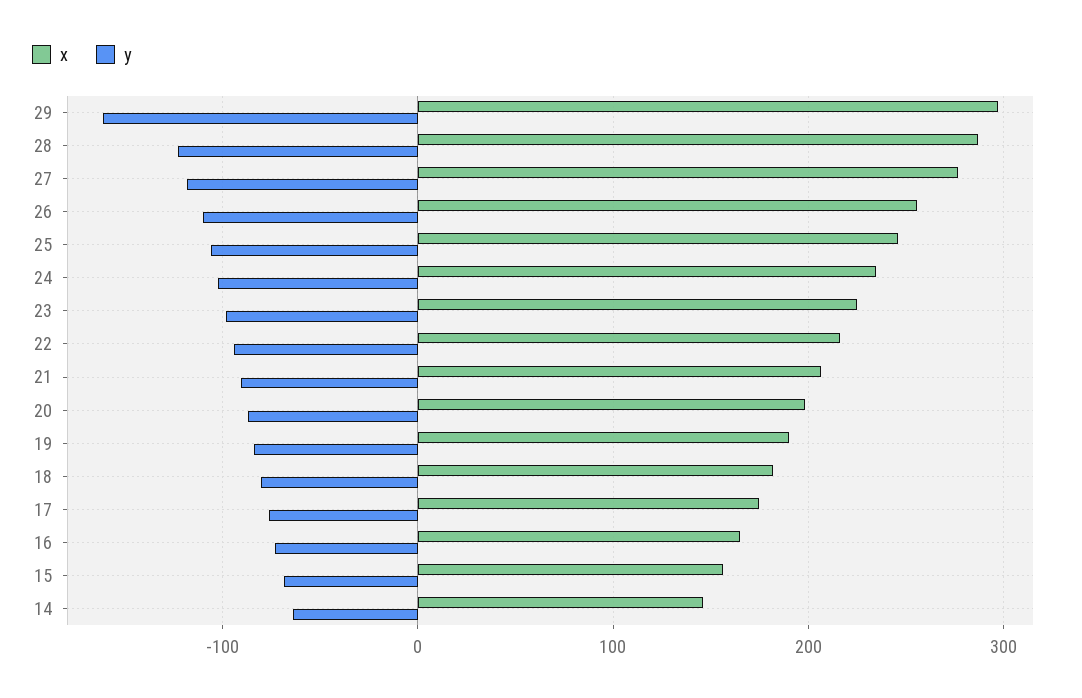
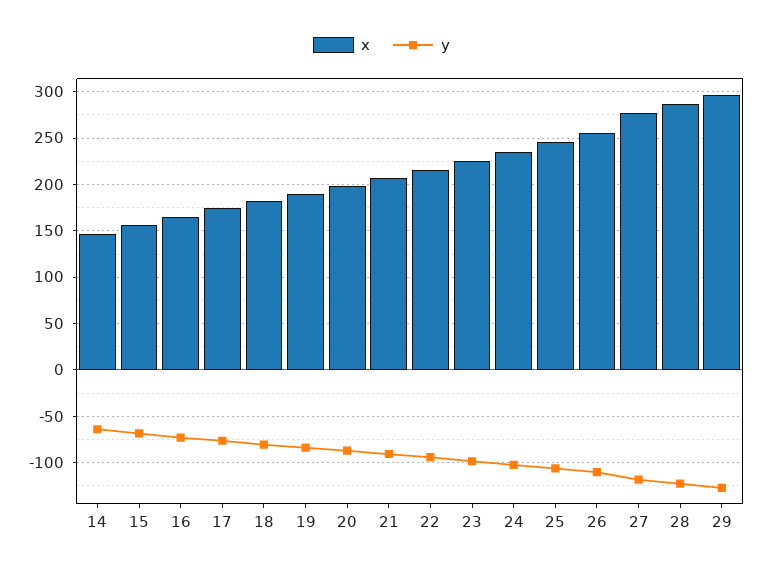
y, 29: -160 -> -130

